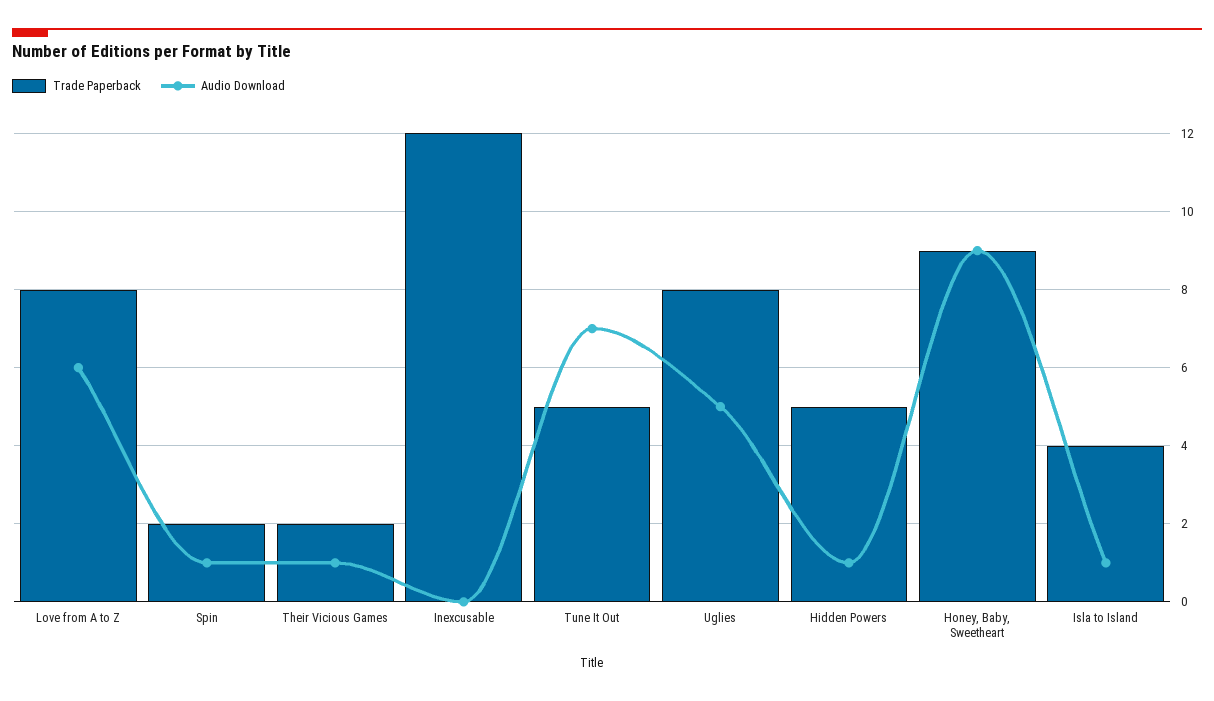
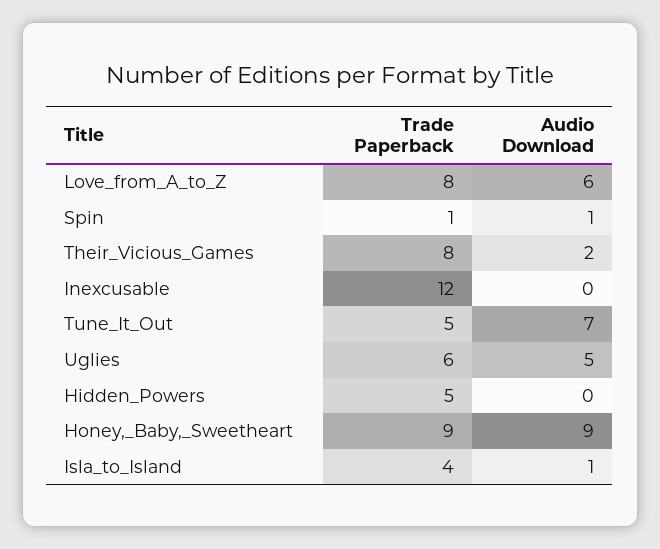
Trade Paperback, Spin: 2 -> 1
Trade Paperback, Their Vicious Games: 2 -> 8
Audio Download, Their Vicious Games: 1 -> 2
Trade Paperback, Uglies: 8 -> 6
Audio Download, Hidden Powers: 1 -> 0

